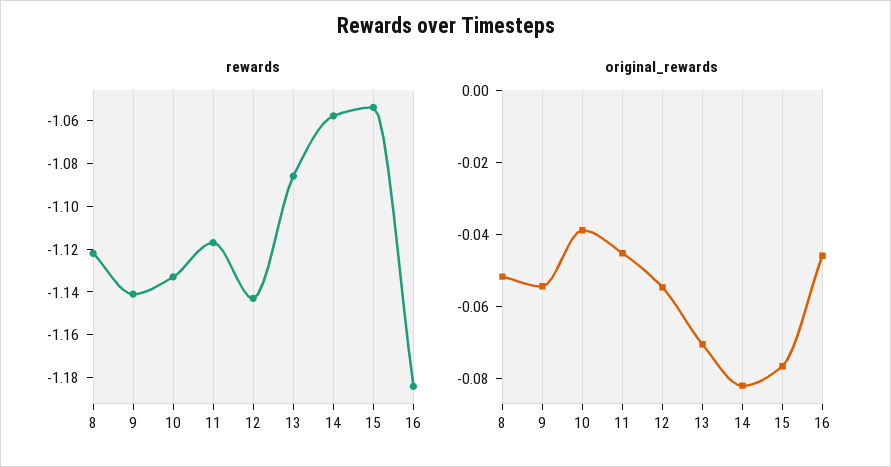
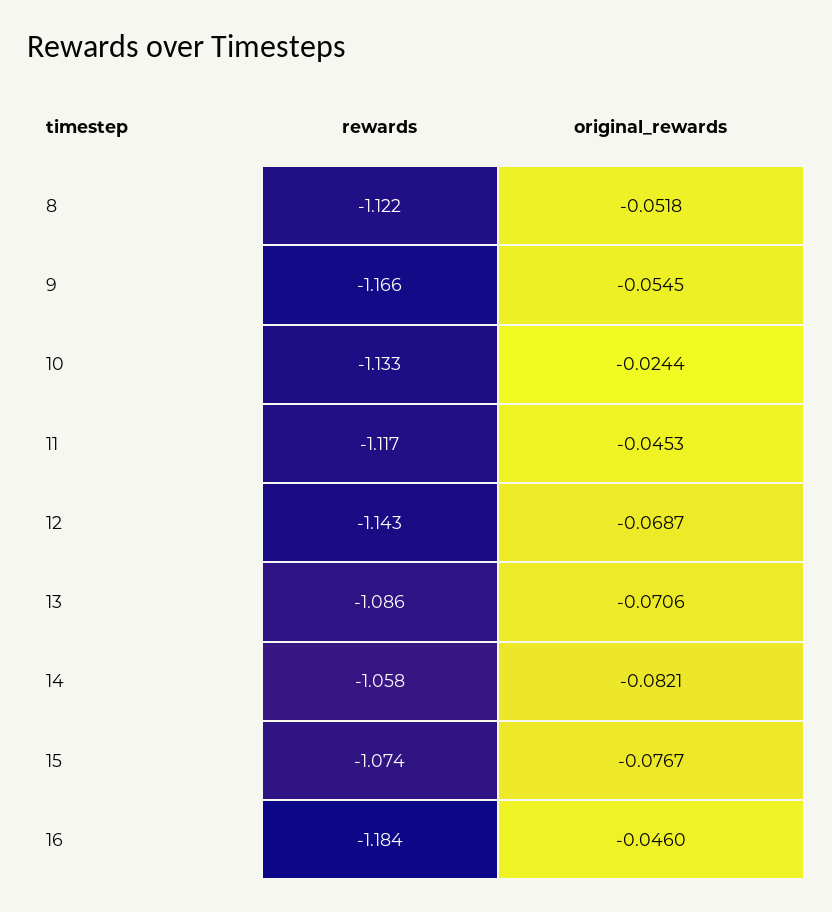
rewards, 9: -1.14 -> -1.166
rewards, 15: -1.055 -> -1.074
original_rewards, 10: -0.04 -> -0.0244
original_rewards, 12: -0.055 -> -0.0687

